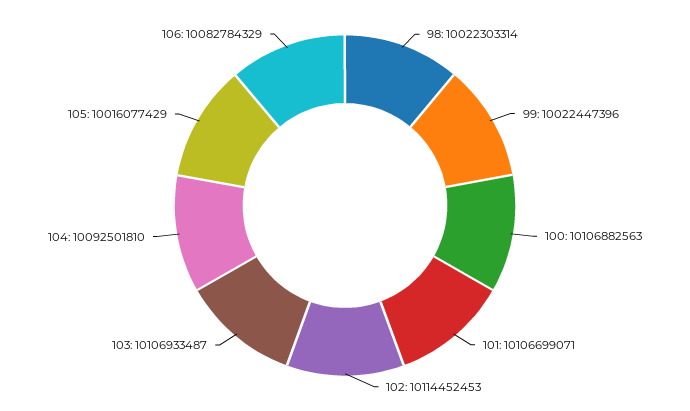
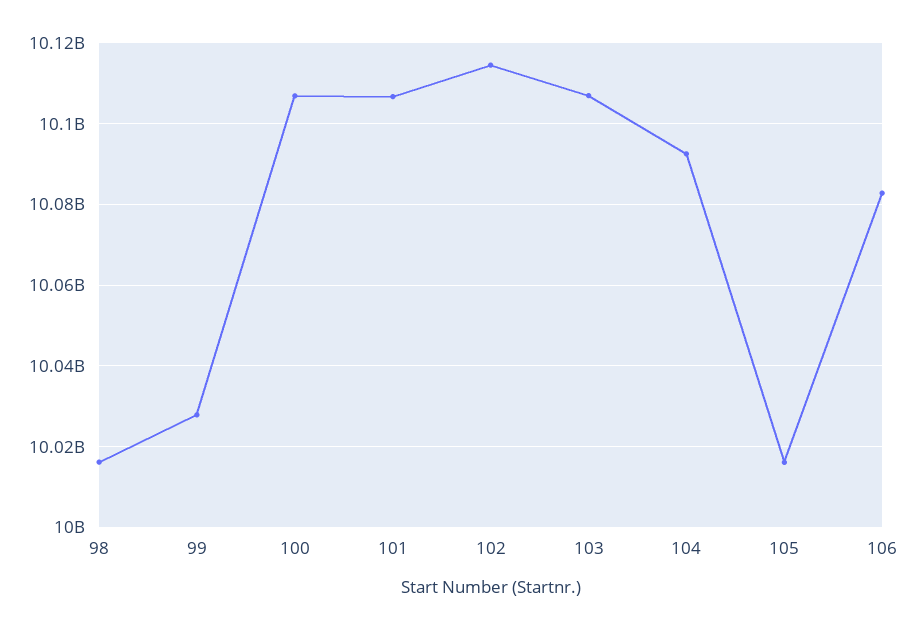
98: 10022303314 -> 10016000000
99: 10022447396 -> 10028000000

